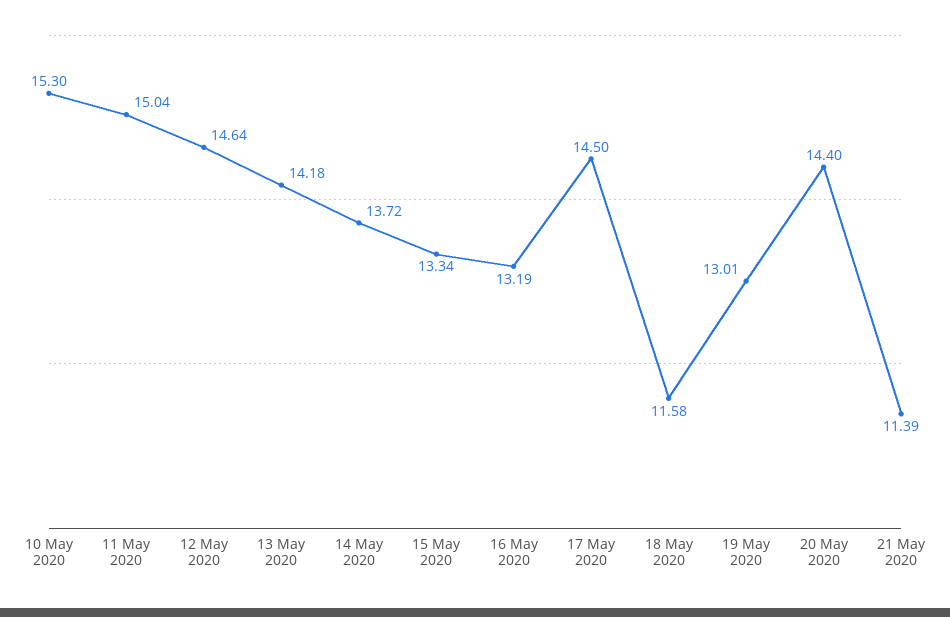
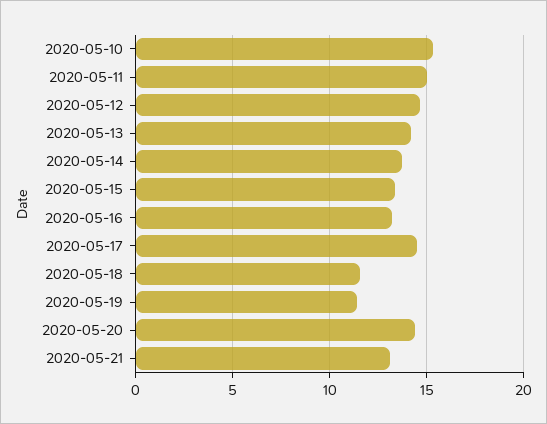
19 May 2020: 13.01 -> 11.5
21 May 2020: 11.39 -> 13

